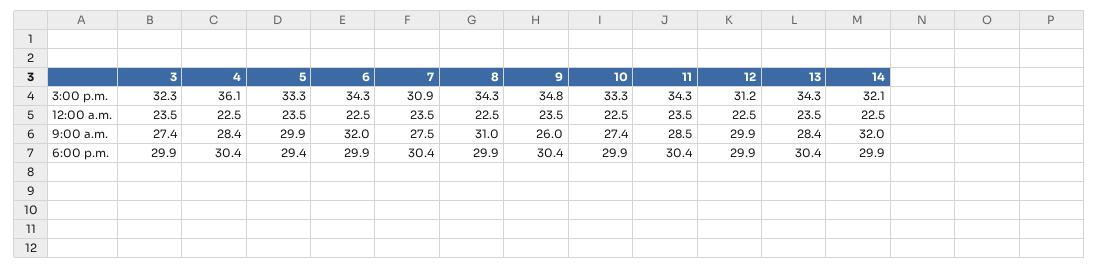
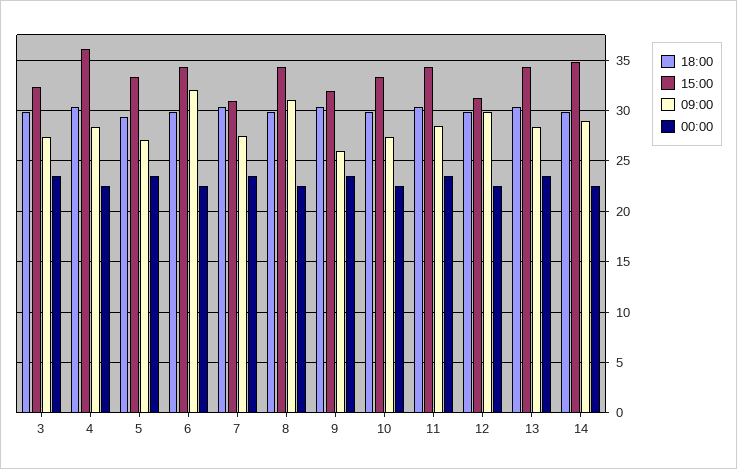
3:00 p.m., 9: 34.8 -> 32
3:00 p.m., 14: 32.1 -> 35
9:00 a.m., 5: 29.9 -> 27
9:00 a.m., 14: 32 -> 29

